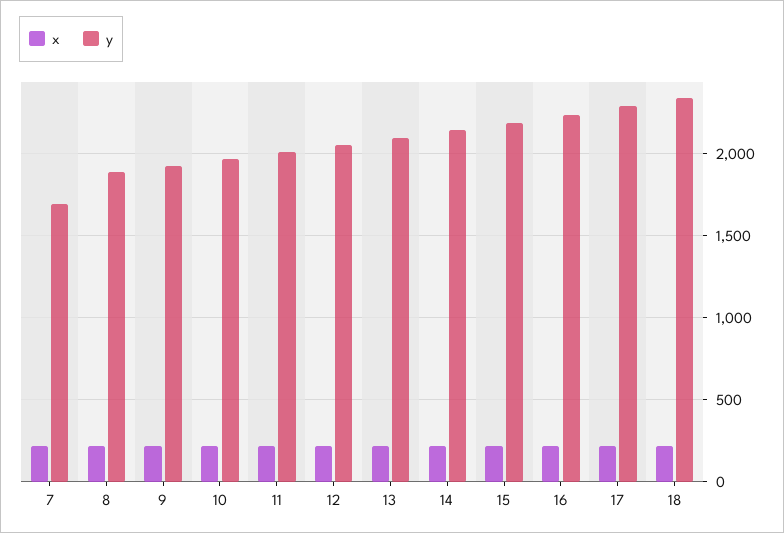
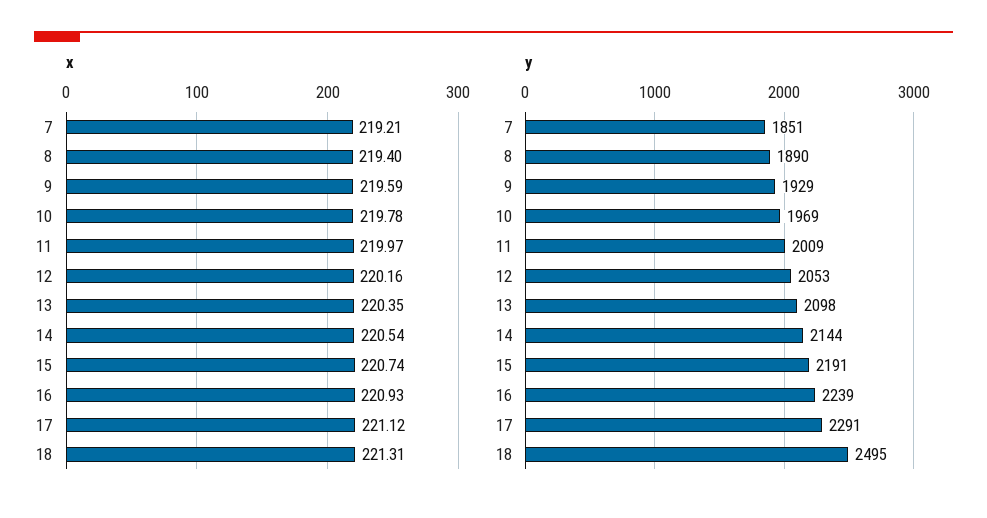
y, 7: 1700 -> 1851
y, 18: 2350 -> 2495

